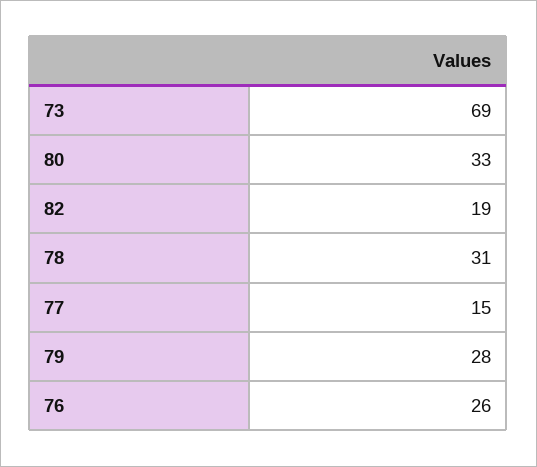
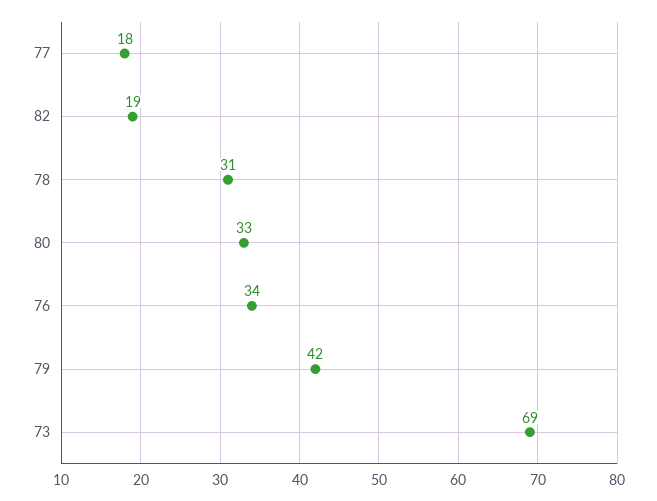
77: 15 -> 18
79: 28 -> 42
76: 26 -> 34

